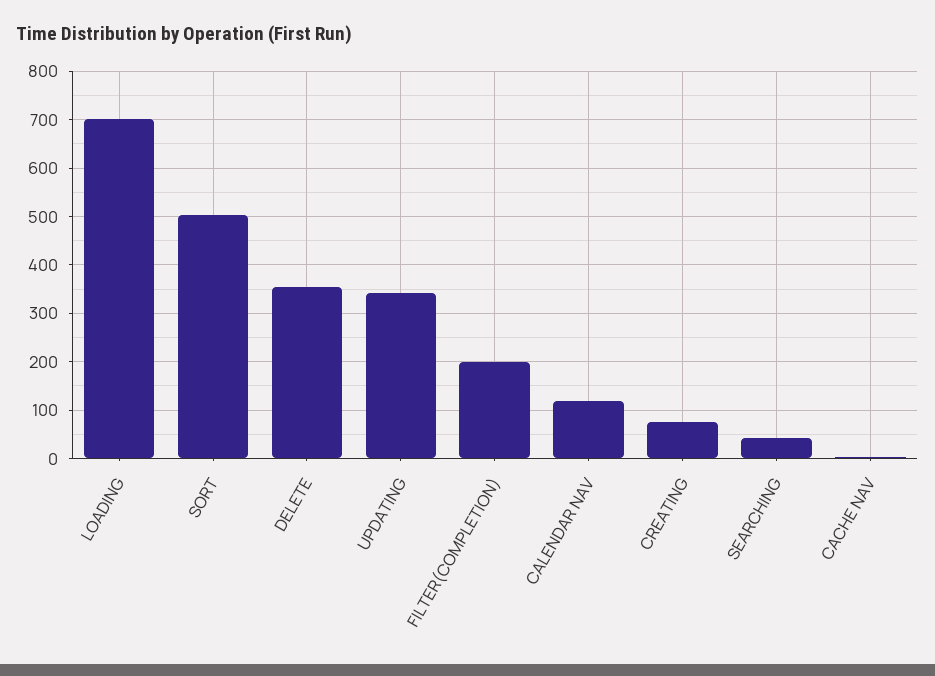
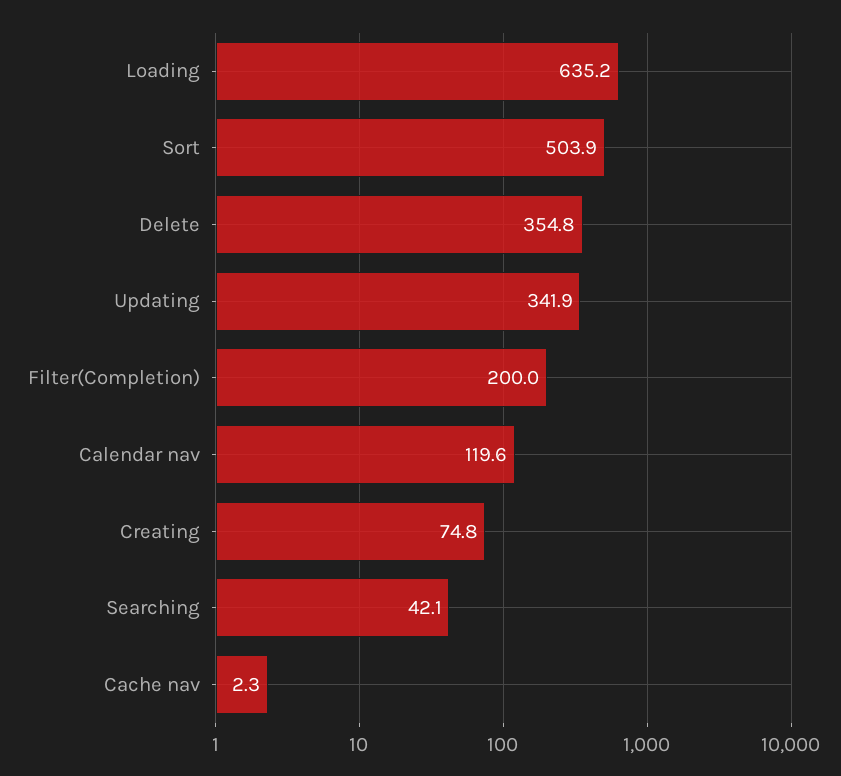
LOADING: 700 -> 635.2

